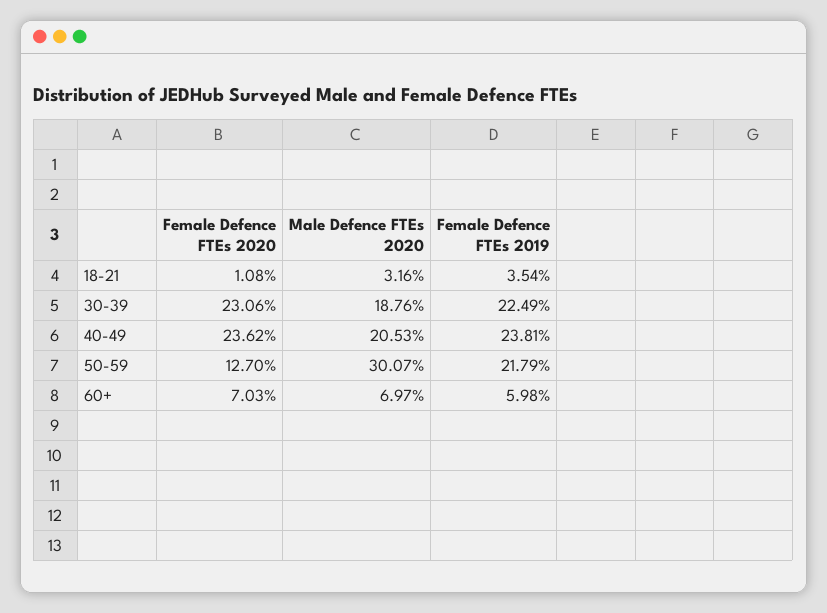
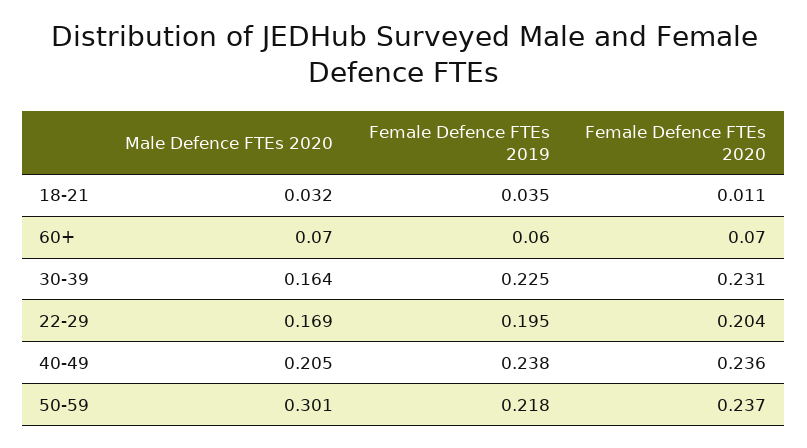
Male Defence FTEs 2020, 30-39: 0.1876 -> 0.164
Female Defence FTEs 2020, 50-59: 0.127 -> 0.237
Male Defence FTEs 2020, 22-29: none -> 0.169
Female Defence FTEs 2019, 22-29: none -> 0.195
Female Defence FTEs 2020, 22-29: none -> 0.204

